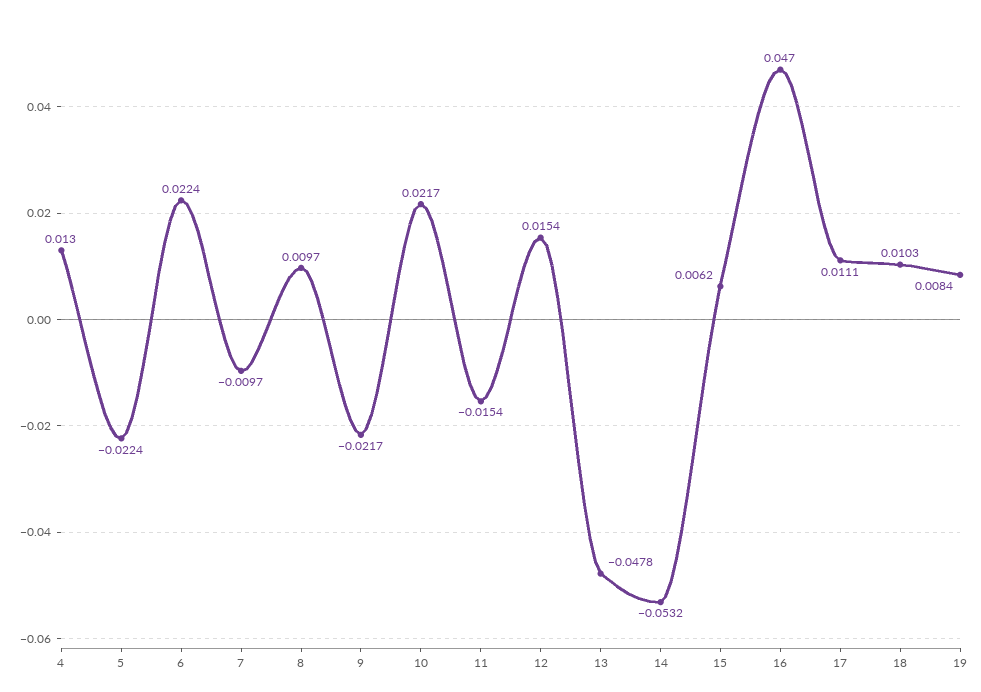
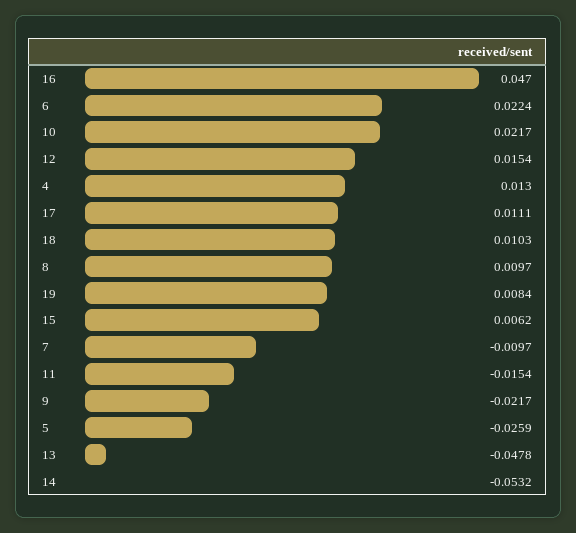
5: -0.0224 -> -0.0259

